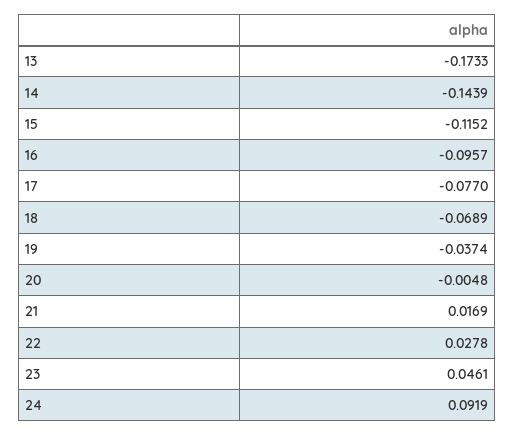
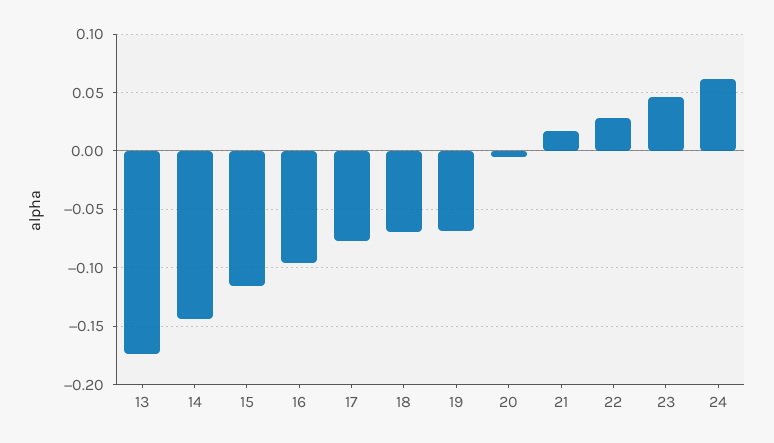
19: -0.0374 -> -0.07
24: 0.0919 -> 0.06

